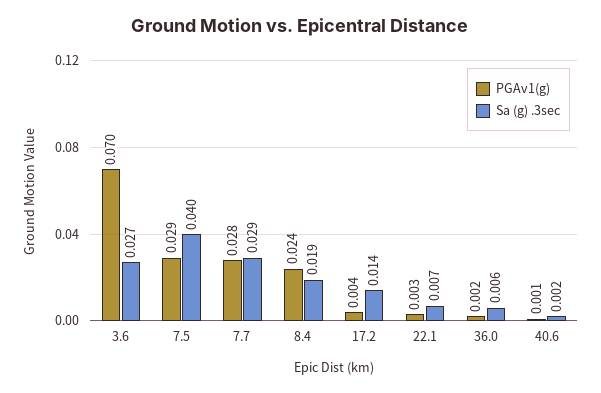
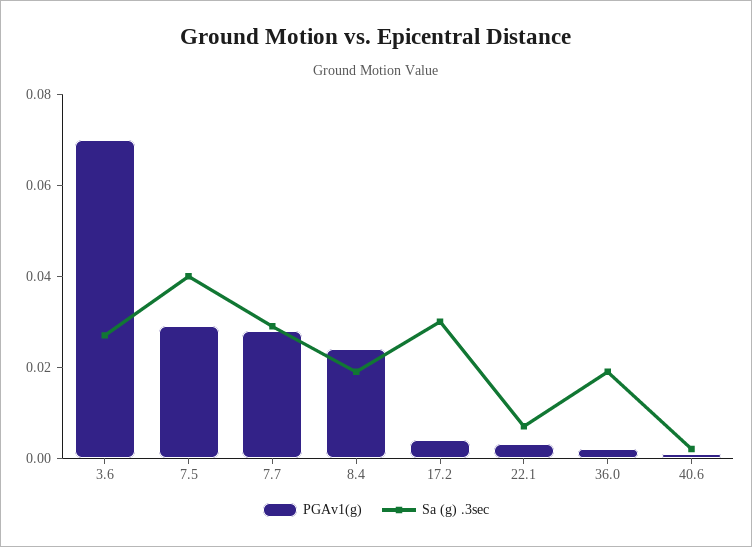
Sa (g) .3sec, 17.2: 0.014 -> 0.03
Sa (g) .3sec, 36.0: 0.006 -> 0.02

